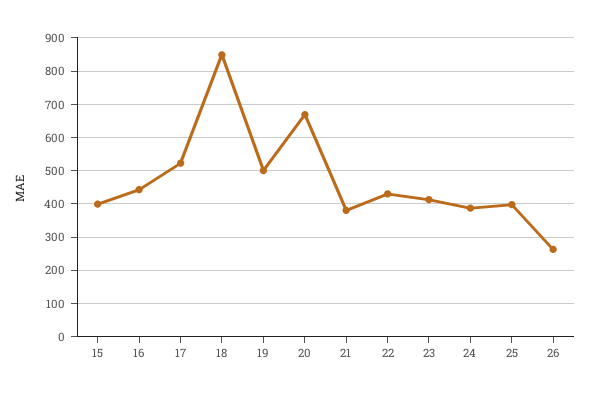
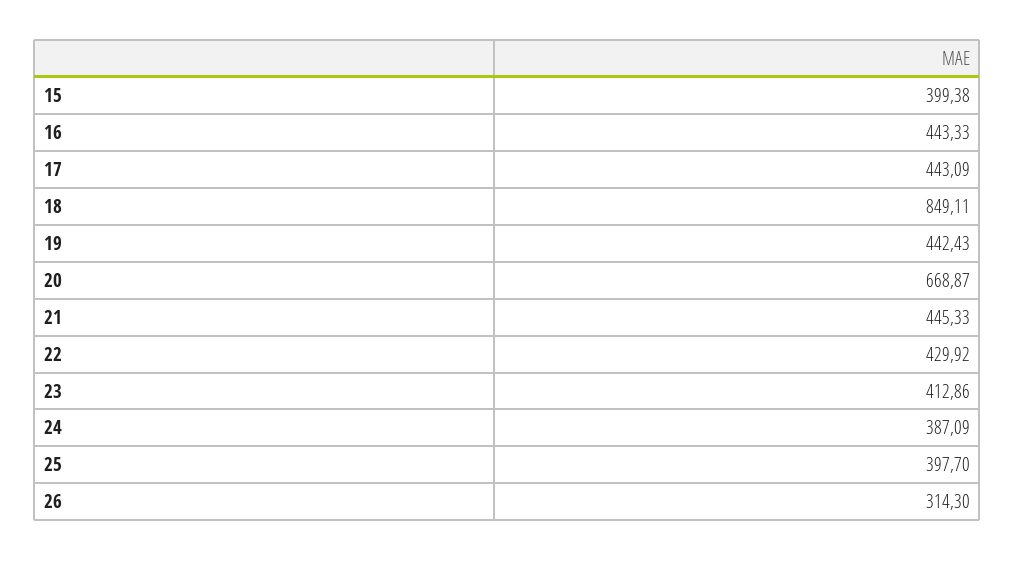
17: 520 -> 443.09
19: 500 -> 442.43
21: 380 -> 445.33
26: 260 -> 314.3

